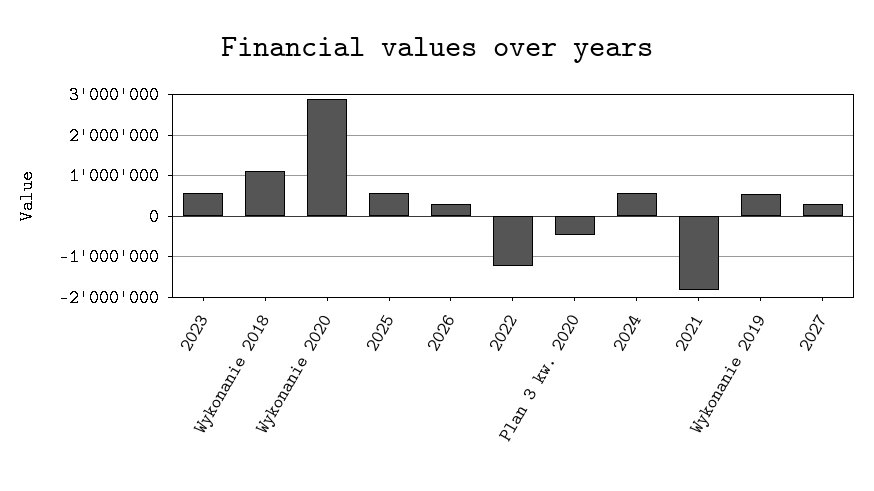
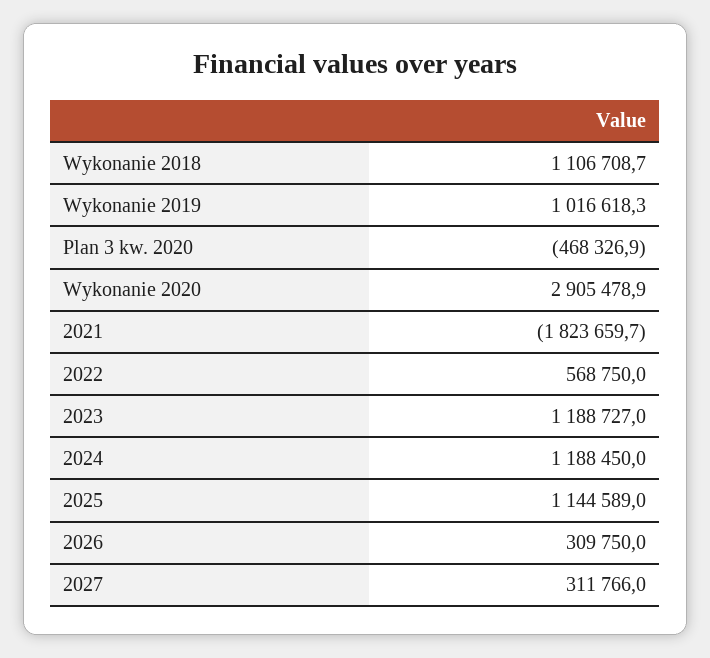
2023: 600000 -> 1188727
2025: 600000 -> 1144589
2022: -1200000 -> 568750
2024: 600000 -> 1188450
Wykonanie 2019: 600000 -> 1016618.3

